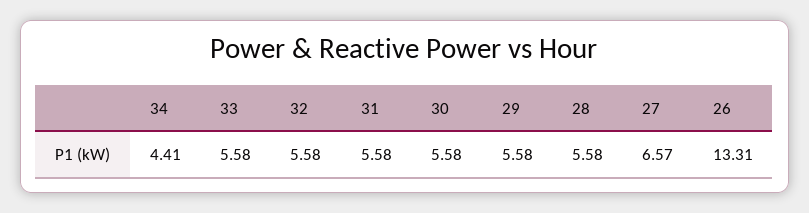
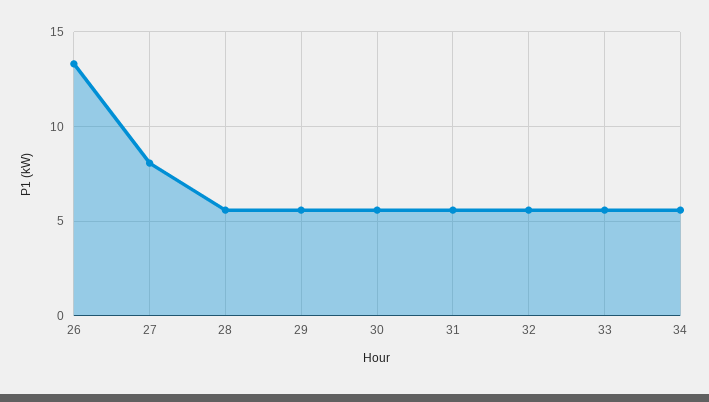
34: 4.41 -> 5.5
27: 6.57 -> 8

